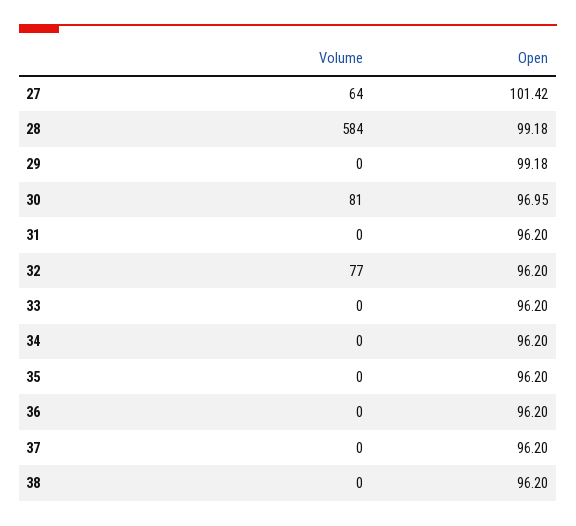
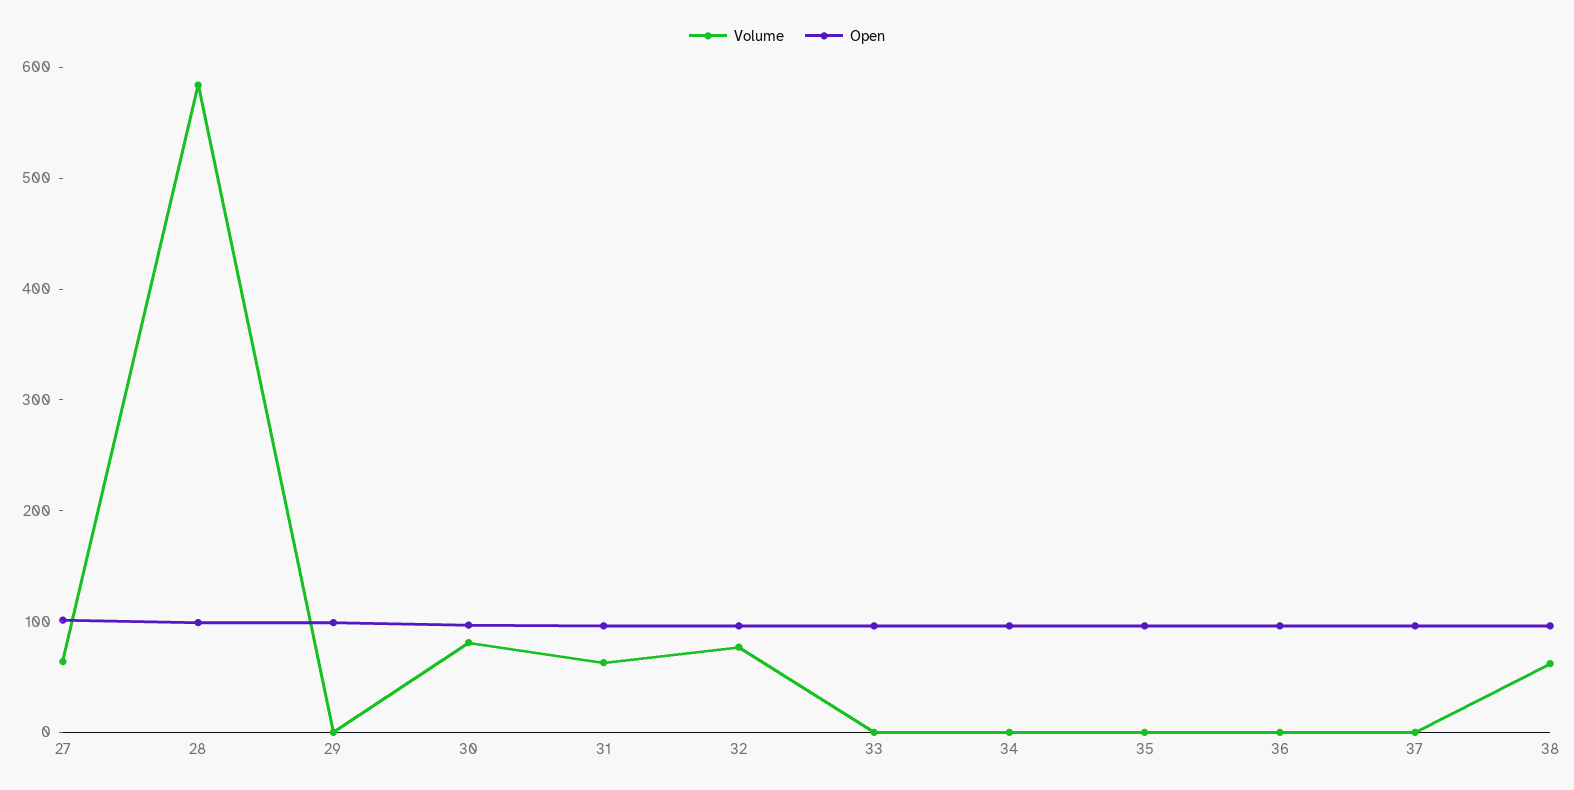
Volume, 31: 0 -> 60
Volume, 38: 0 -> 60

